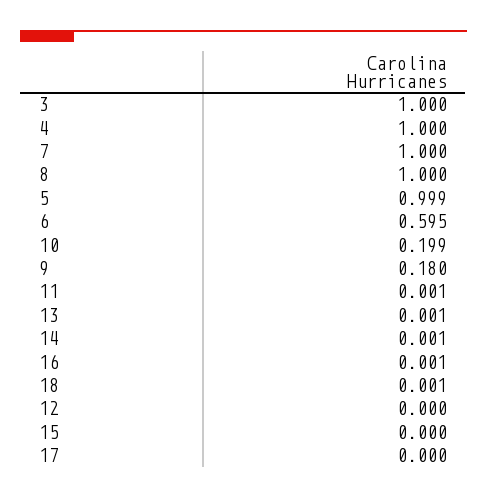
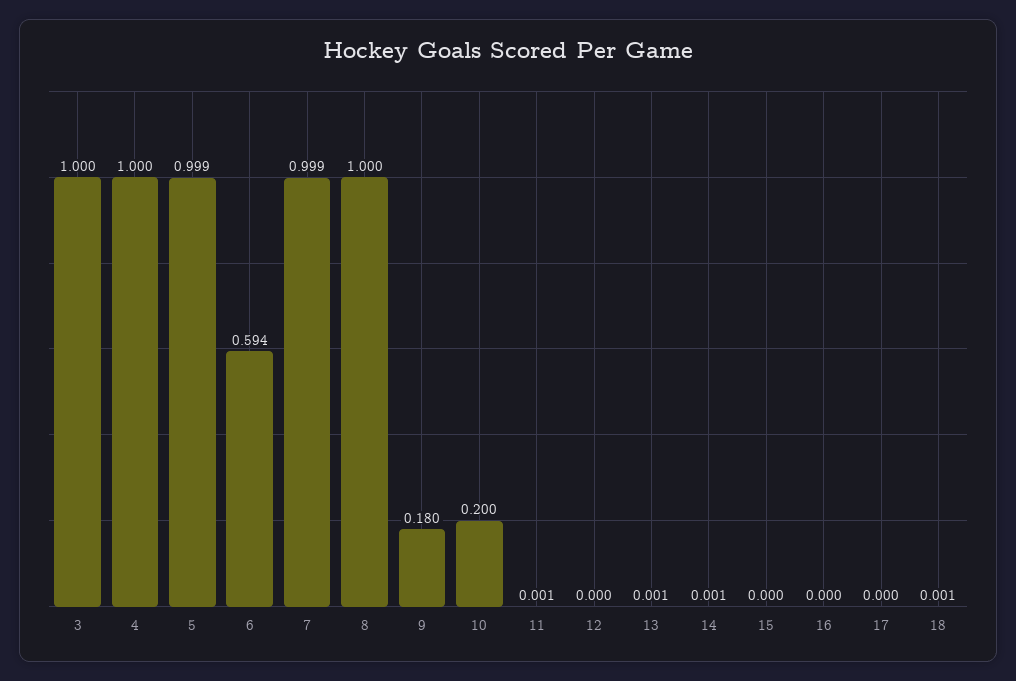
7: 1 -> 0.999
6: 0.595 -> 0.594
10: 0.199 -> 0.2
16: 0.001 -> 0

